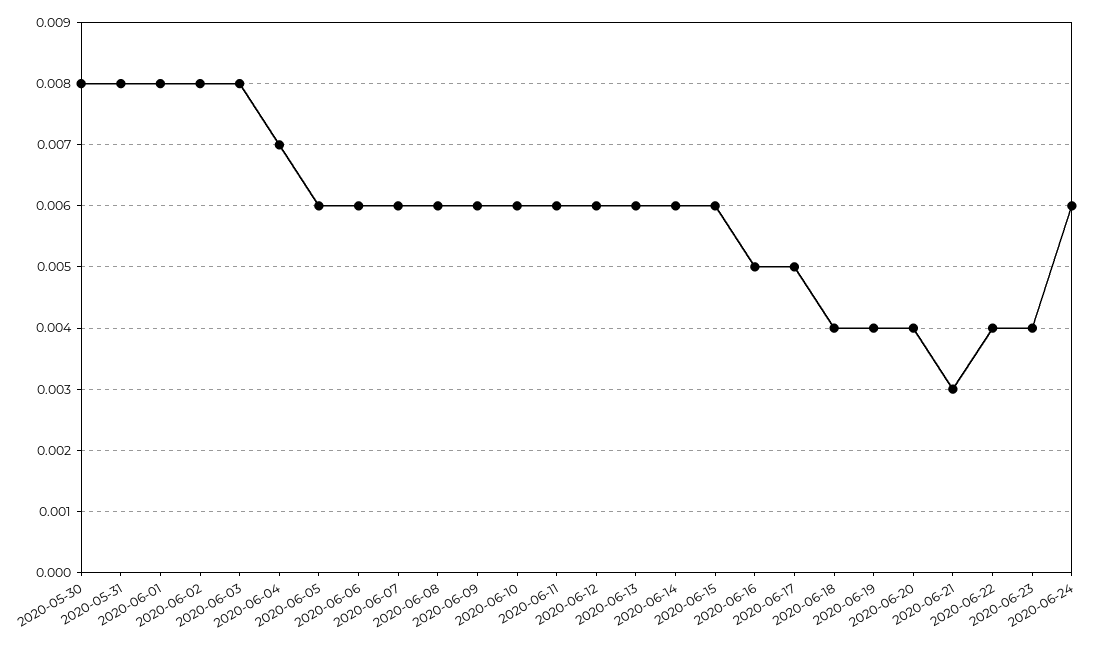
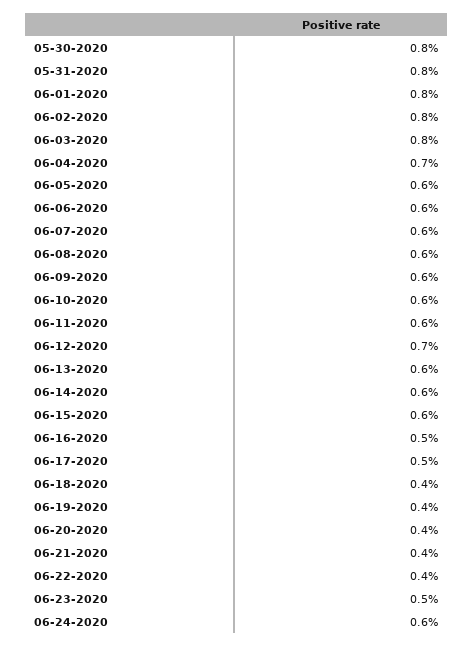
2020-06-12: 0.006 -> 0.007
2020-06-21: 0.003 -> 0.004
2020-06-23: 0.004 -> 0.005

